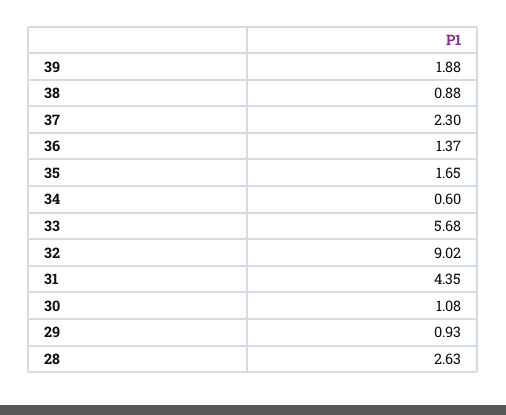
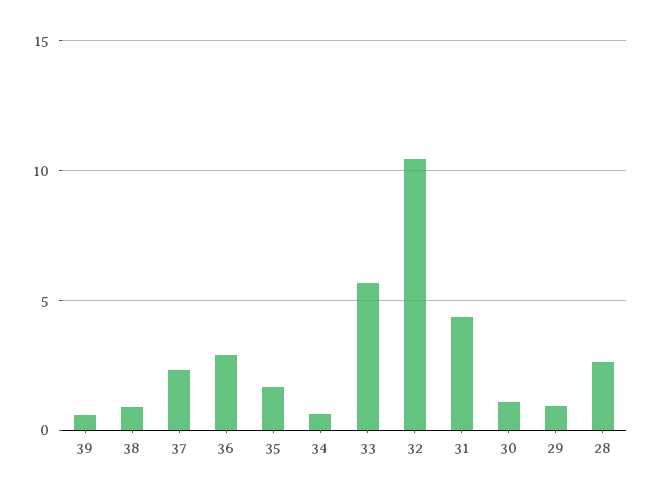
39: 1.88 -> 0.5
36: 1.37 -> 3
32: 9.02 -> 10.5

